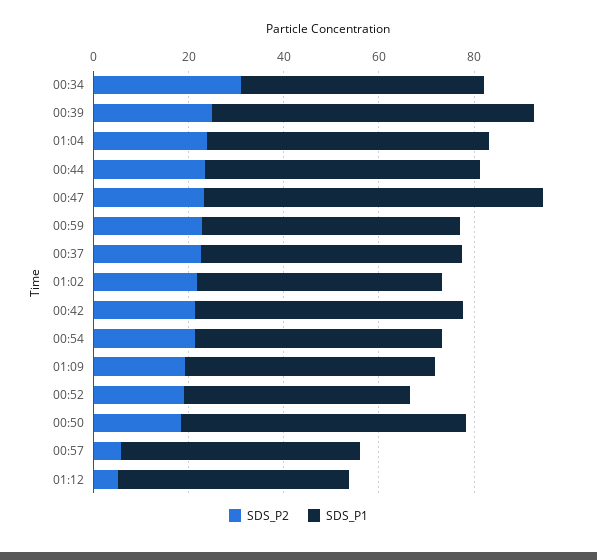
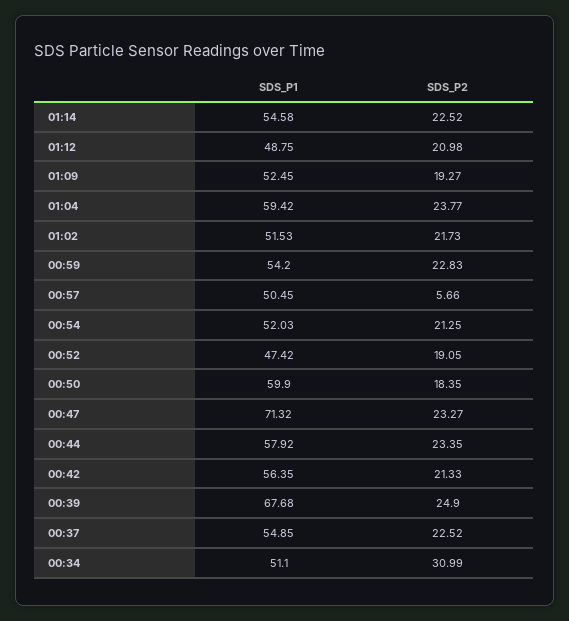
SDS_P2, 01:12: 5 -> 20.98
SDS_P1, 01:14: none -> 54.58
SDS_P2, 01:14: none -> 22.52

